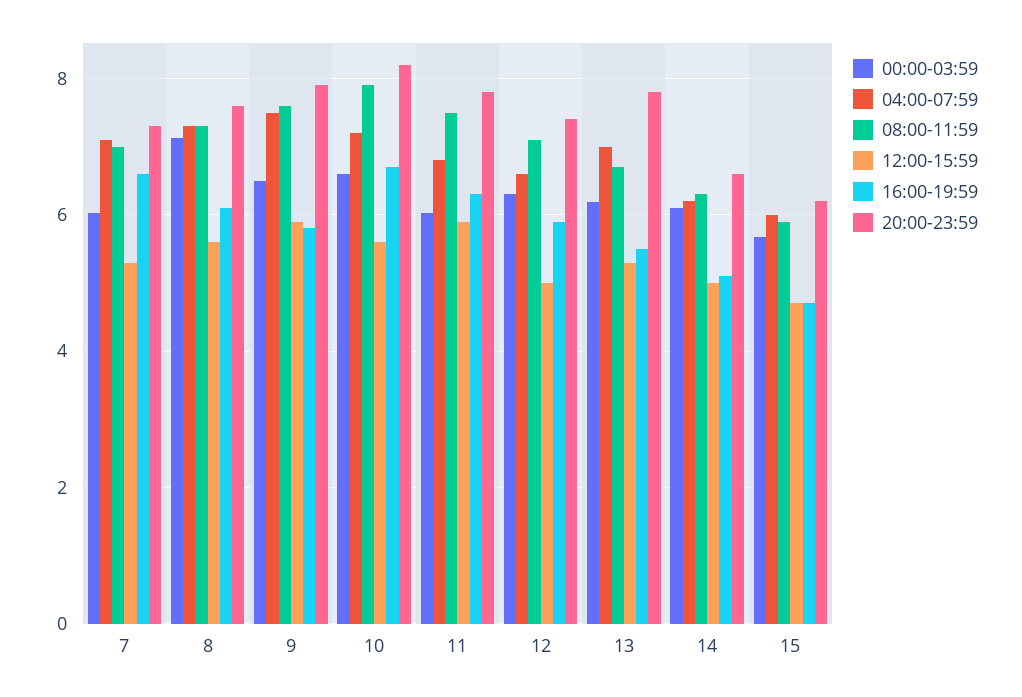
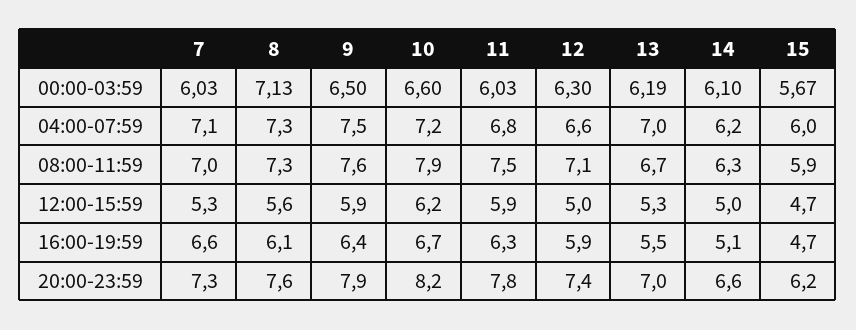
16:00-19:59, 9: 5.8 -> 6.4
12:00-15:59, 10: 5.6 -> 6.2
20:00-23:59, 13: 7.8 -> 7

